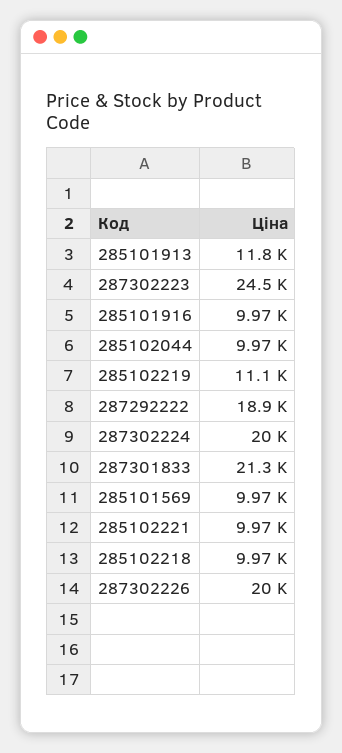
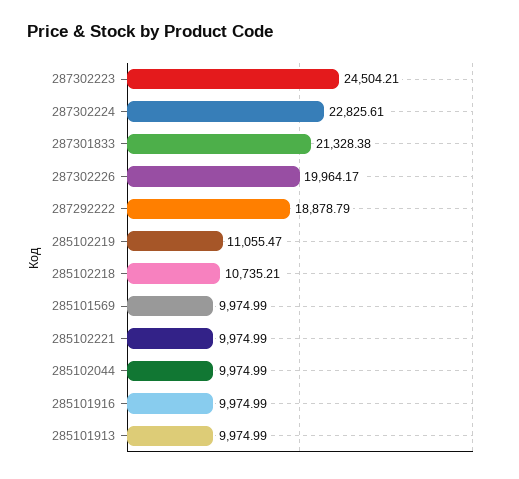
285101913: 11800 -> 9974.99
287302224: 20000 -> 22825.61
285102218: 9970 -> 10735.21

